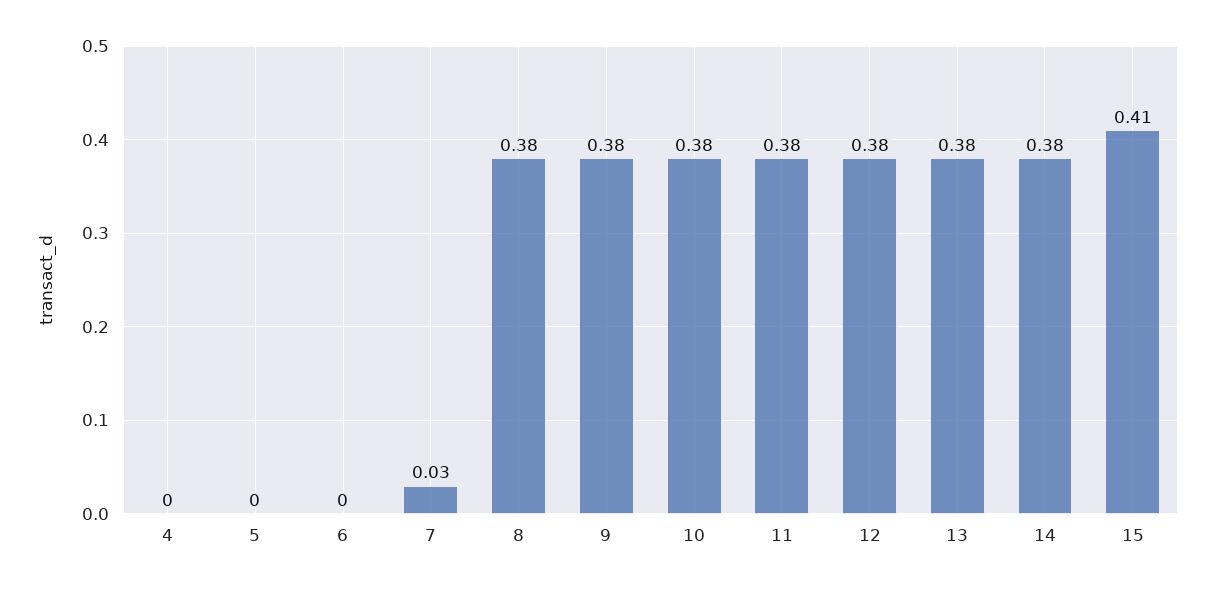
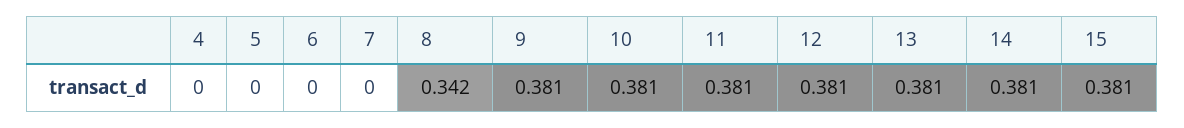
7: 0.03 -> 0
8: 0.38 -> 0.342
15: 0.41 -> 0.381

